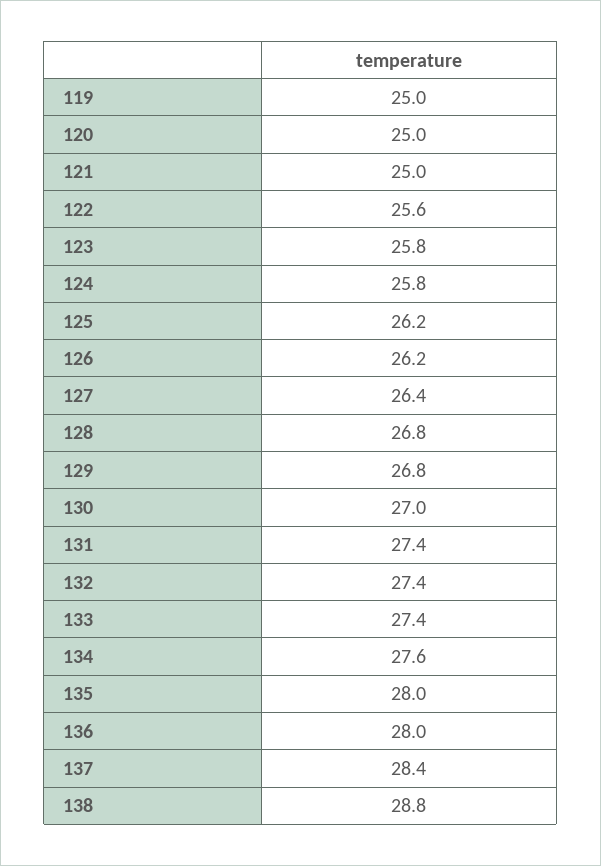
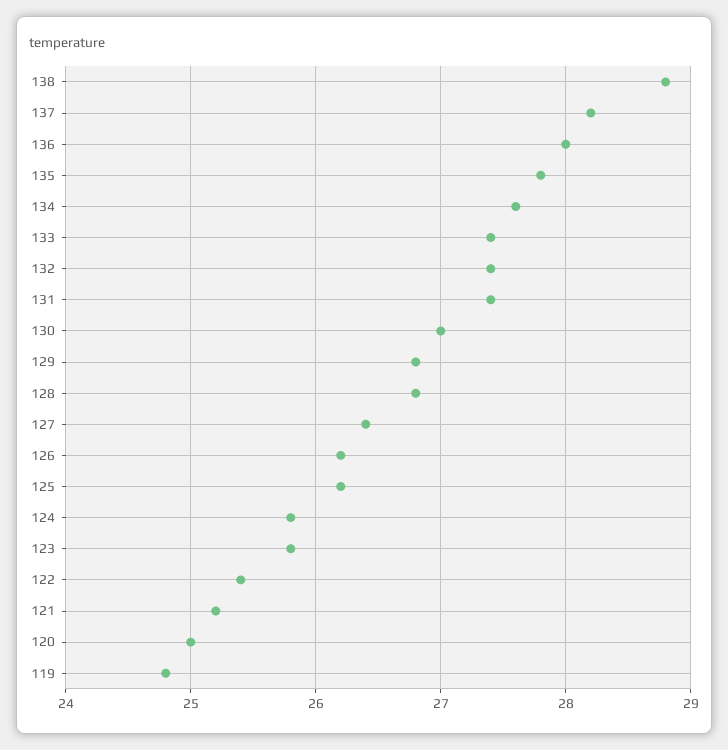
119: 25 -> 24.8
121: 25 -> 25.2
122: 25.6 -> 25.4
135: 28 -> 27.8
137: 28.4 -> 28.2

